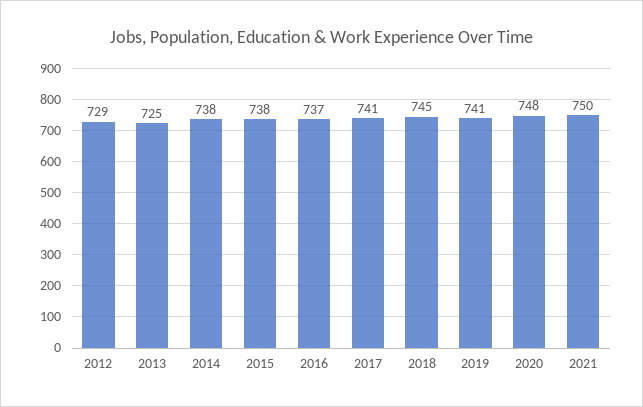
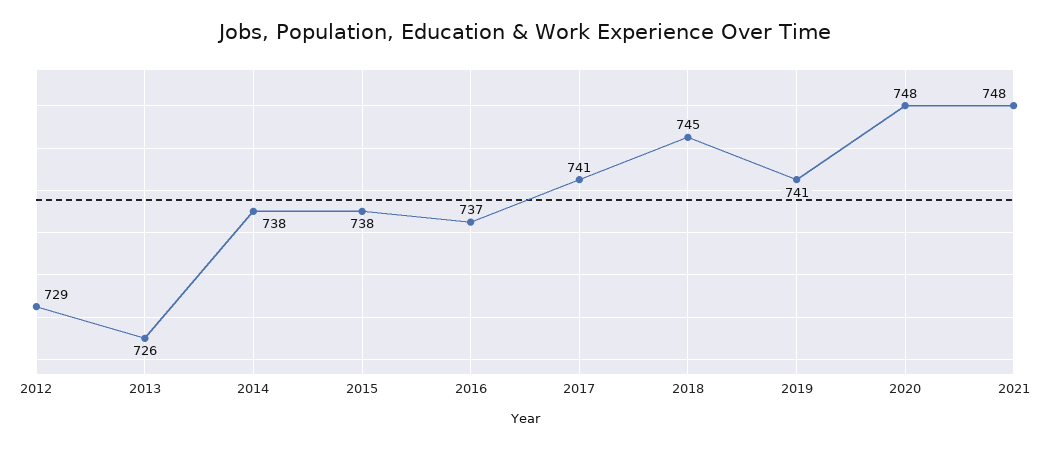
2013: 725 -> 726
2021: 750 -> 748

